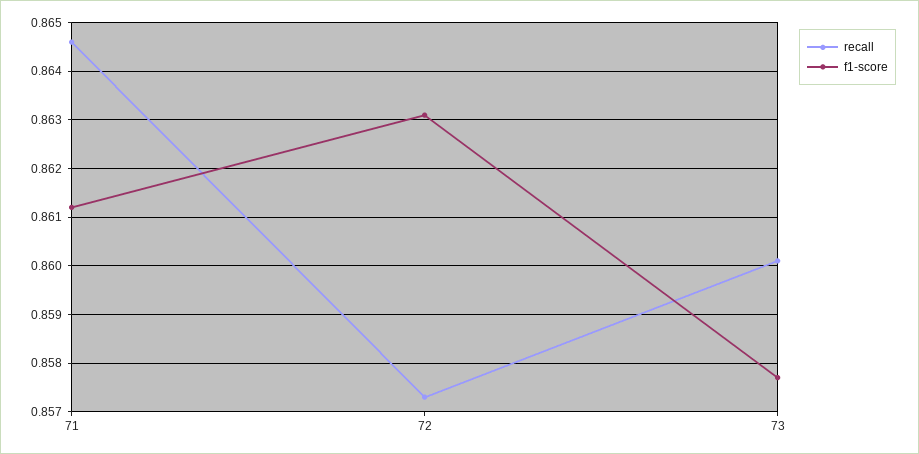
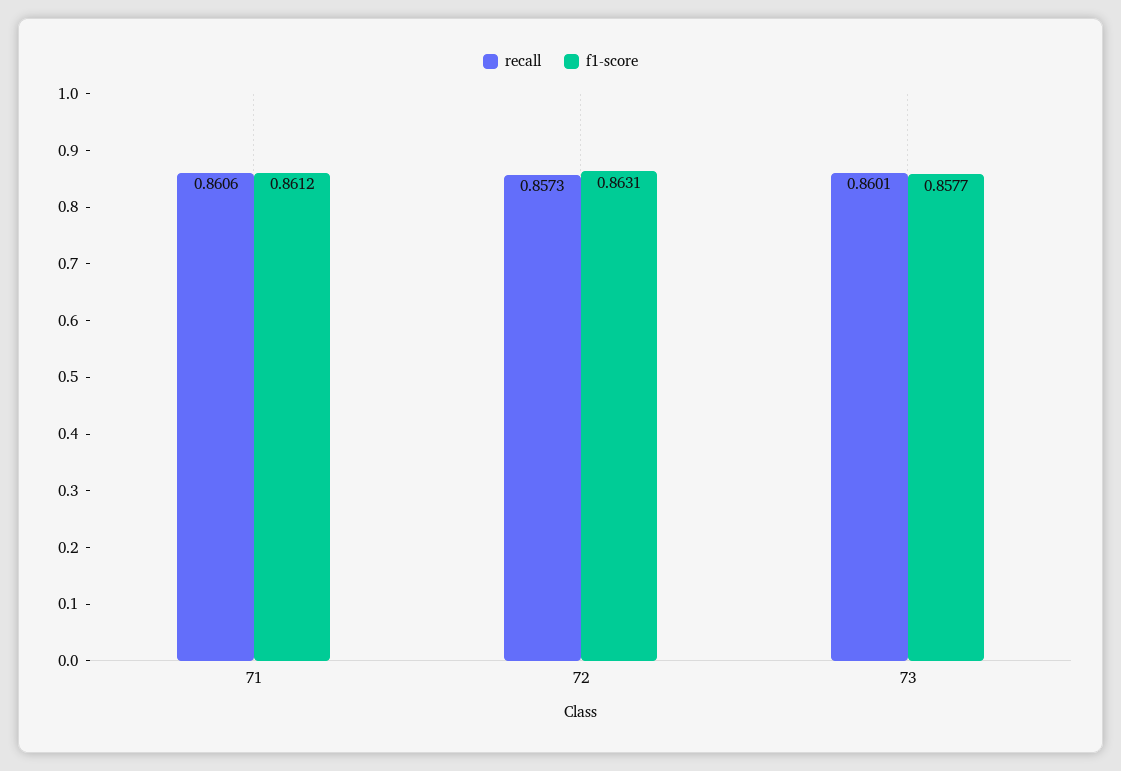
recall, 71: 0.8645 -> 0.8606

